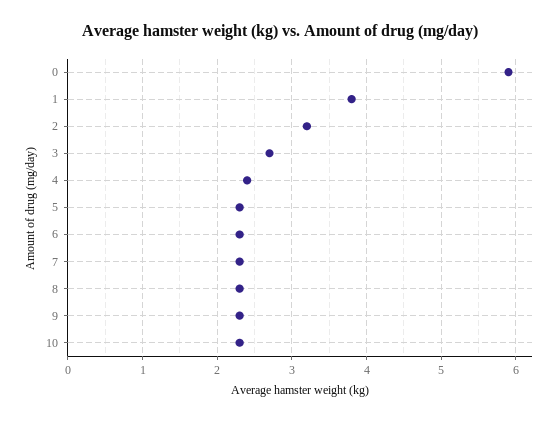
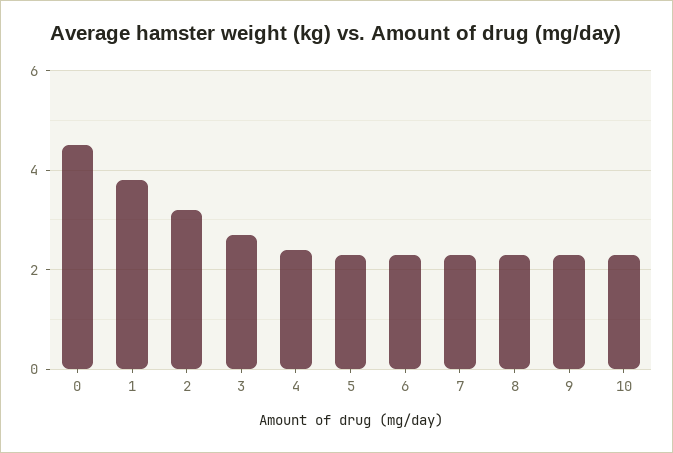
0: 5.9 -> 4.5

